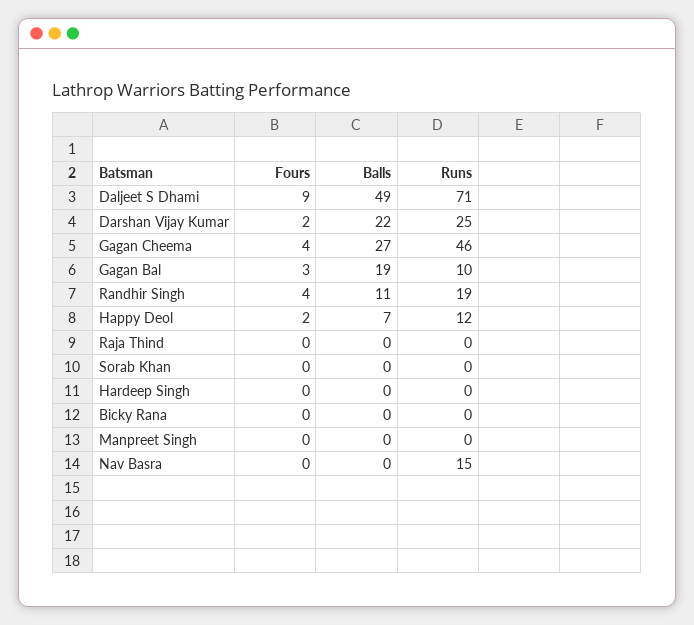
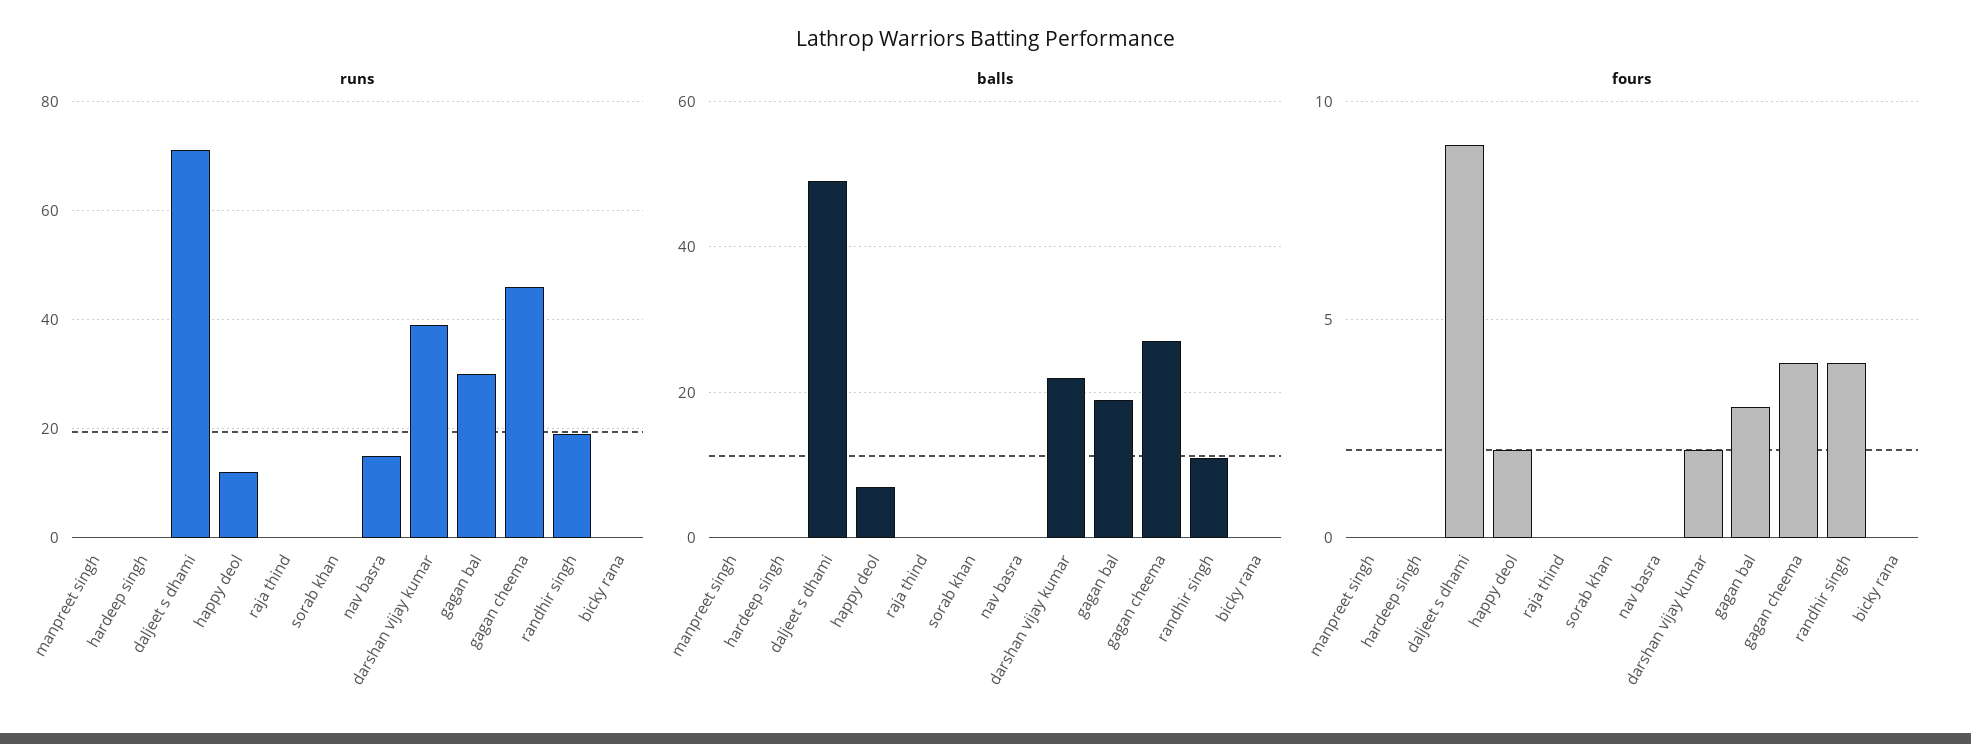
Runs, Darshan Vijay Kumar: 25 -> 40
Runs, Gagan Bal: 10 -> 30

